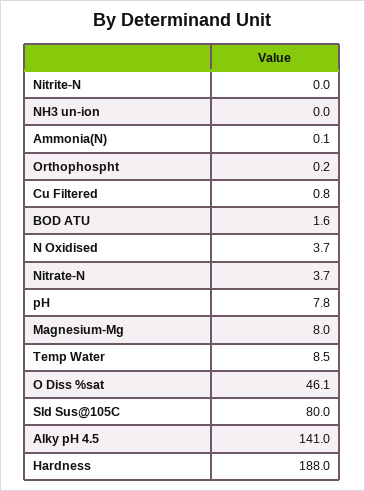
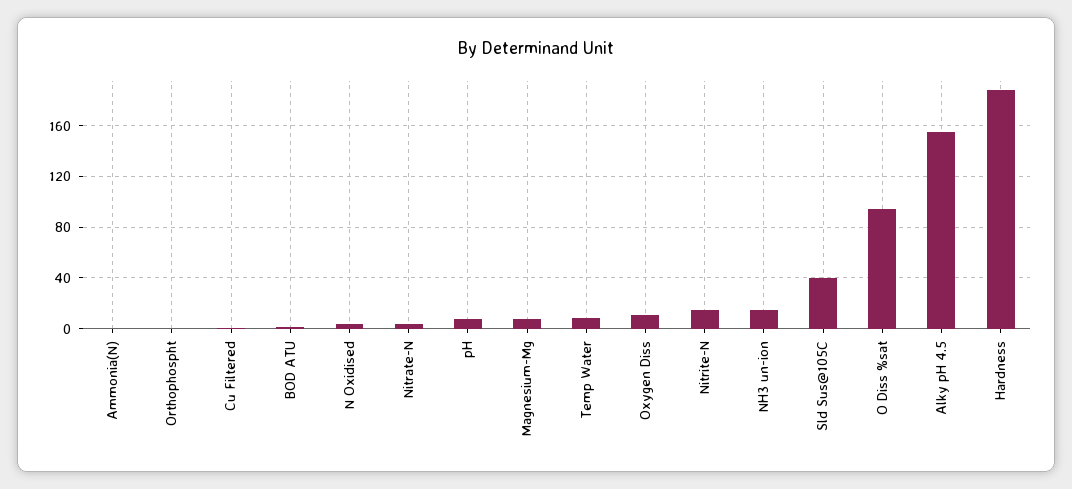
Nitrite-N: 0 -> 15
NH3 un-ion: 0 -> 15
O Diss %sat: 46.1 -> 95
Sld Sus@105C: 80 -> 40
Alky pH 4.5: 141 -> 155
Oxygen Diss: none -> 10

